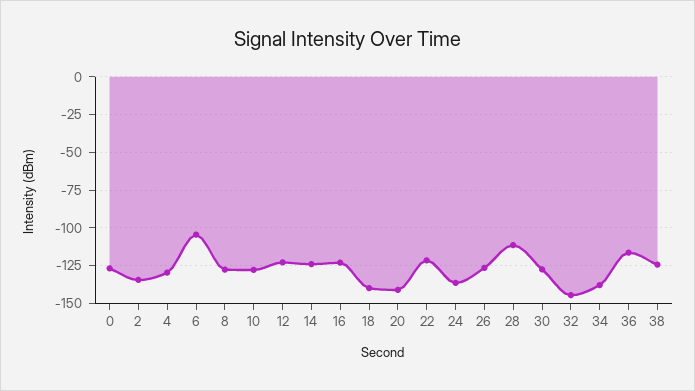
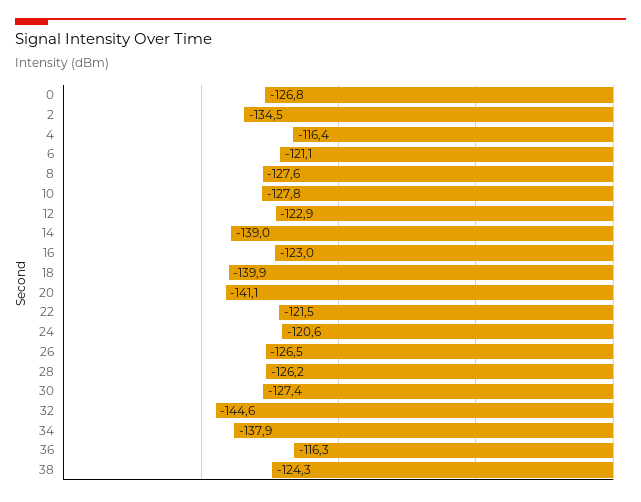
4: -130 -> -116.4
6: -105 -> -121.1
14: -125 -> -139
24: -135 -> -120.6
28: -110 -> -126.2

